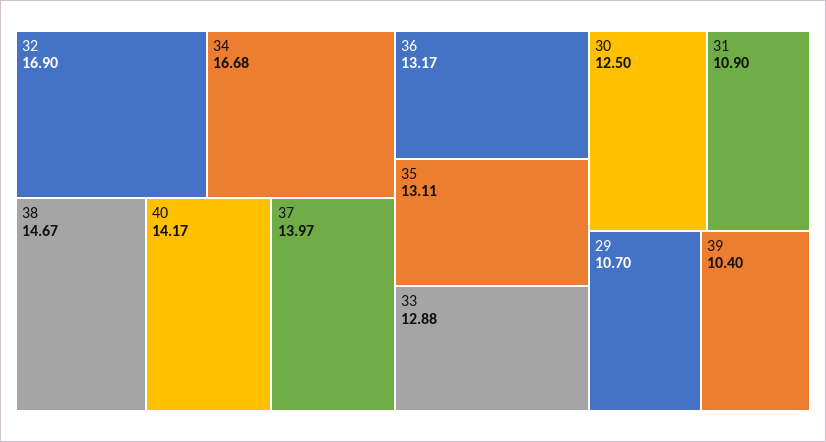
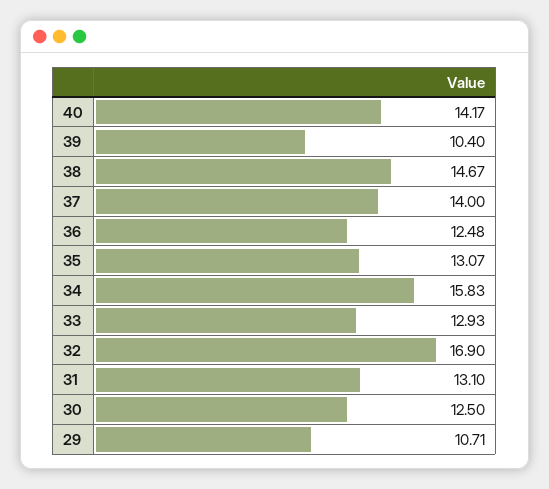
34: 16.68 -> 15.83
37: 13.97 -> 14
36: 13.17 -> 12.48
35: 13.11 -> 13.07
33: 12.88 -> 12.93
31: 10.9 -> 13.1
29: 10.7 -> 10.71

